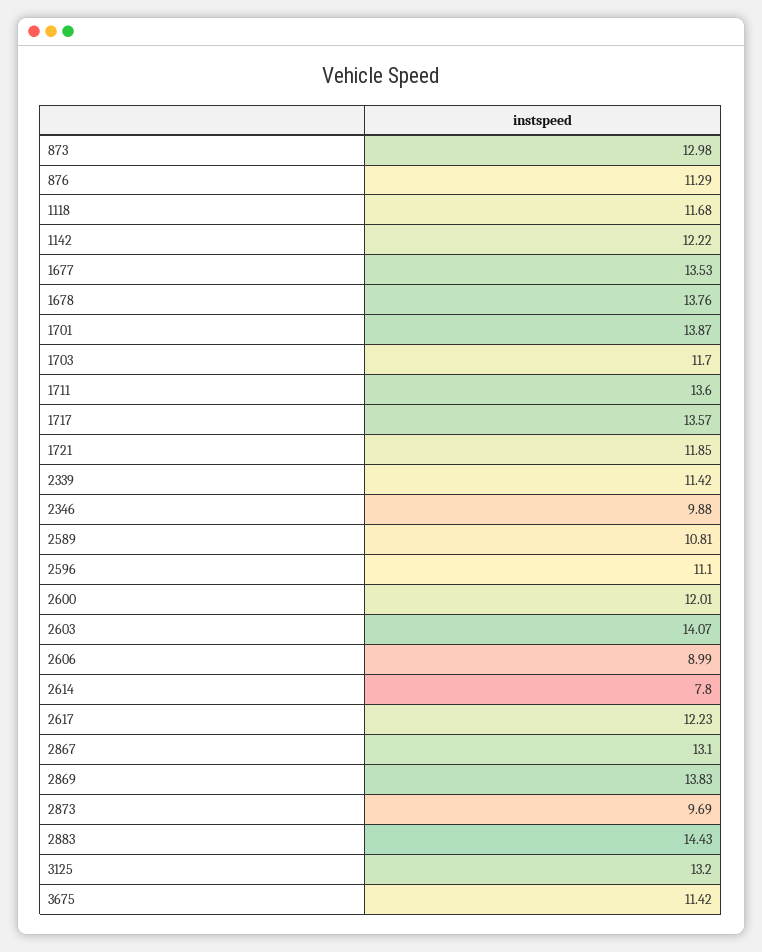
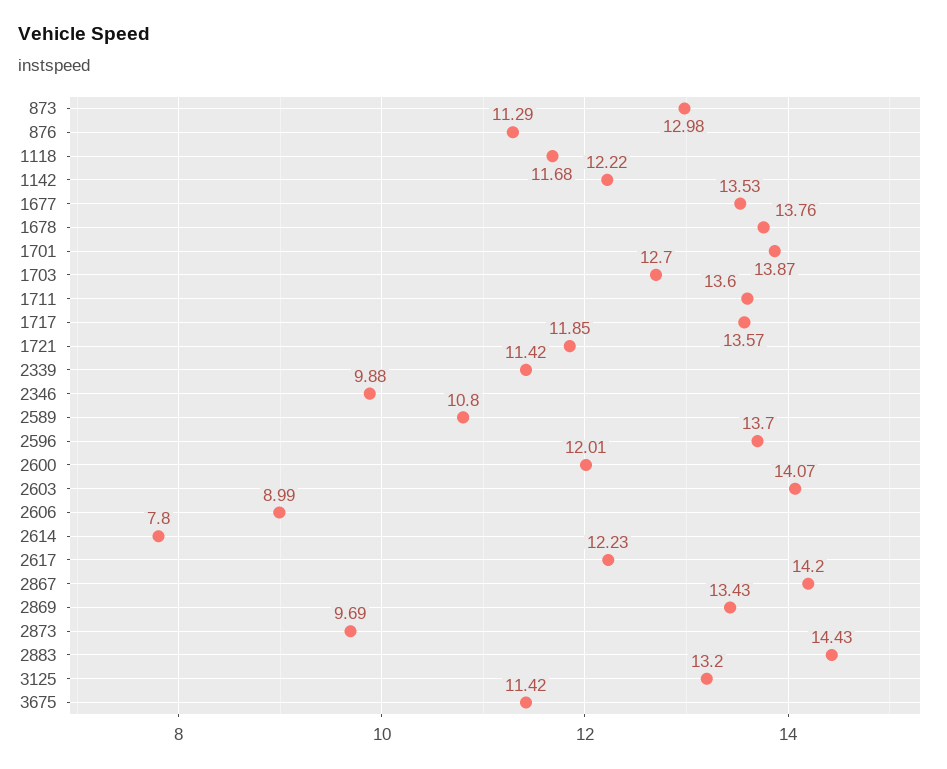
1703: 11.7 -> 12.7
2589: 10.81 -> 10.8
2596: 11.1 -> 13.7
2867: 13.1 -> 14.2
2869: 13.83 -> 13.43

